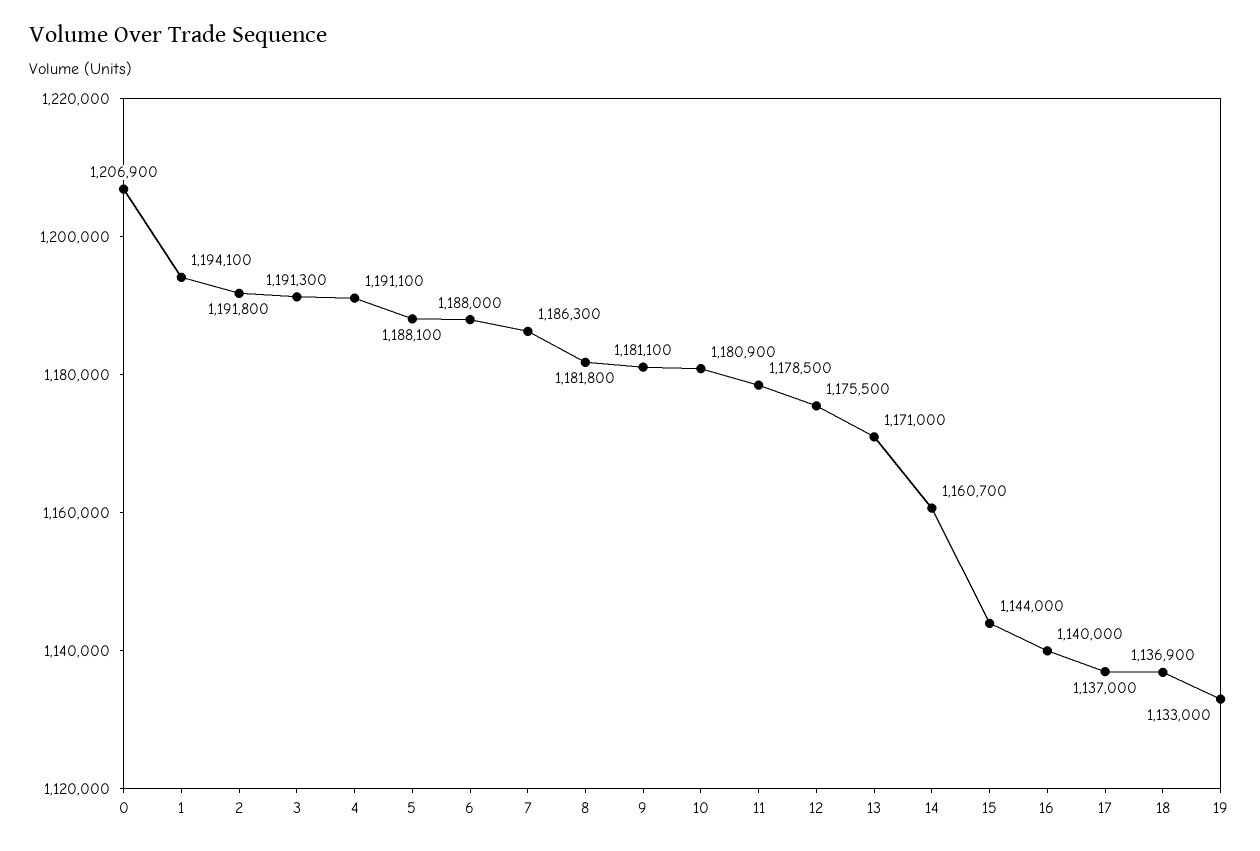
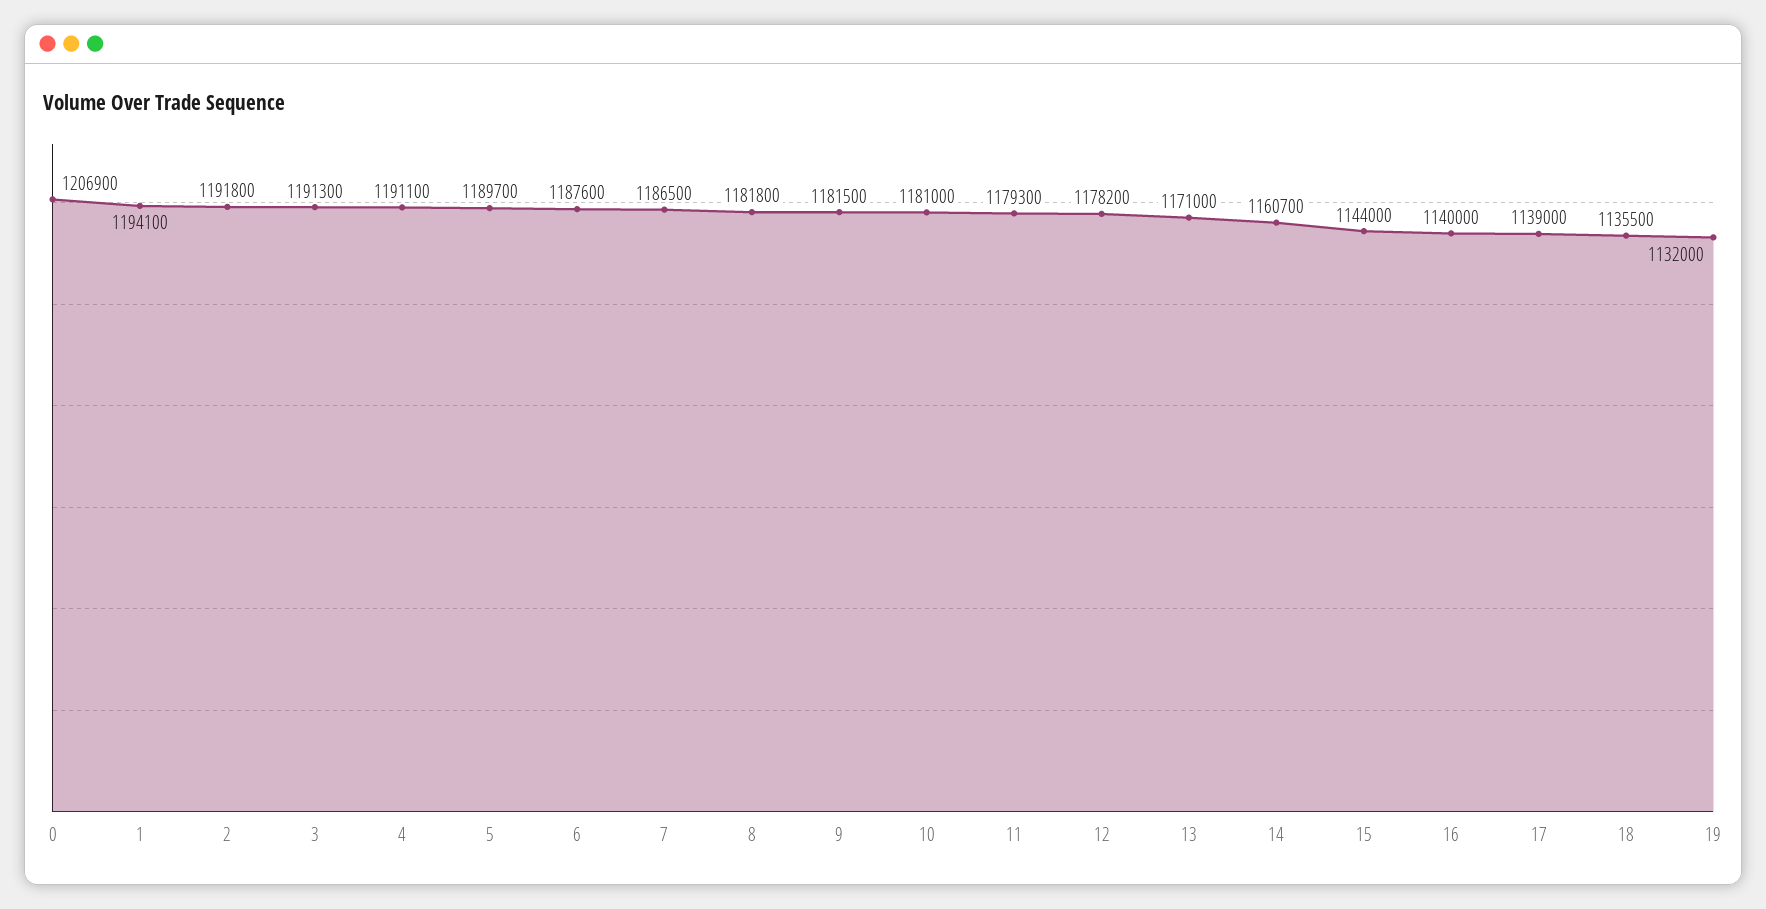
5: 1188100 -> 1189700
6: 1188000 -> 1187600
7: 1186300 -> 1186500
9: 1181100 -> 1181500
10: 1180900 -> 1181000
11: 1178500 -> 1179300
12: 1175500 -> 1178200
17: 1137000 -> 1139000
18: 1136900 -> 1135500
19: 1133000 -> 1132000

